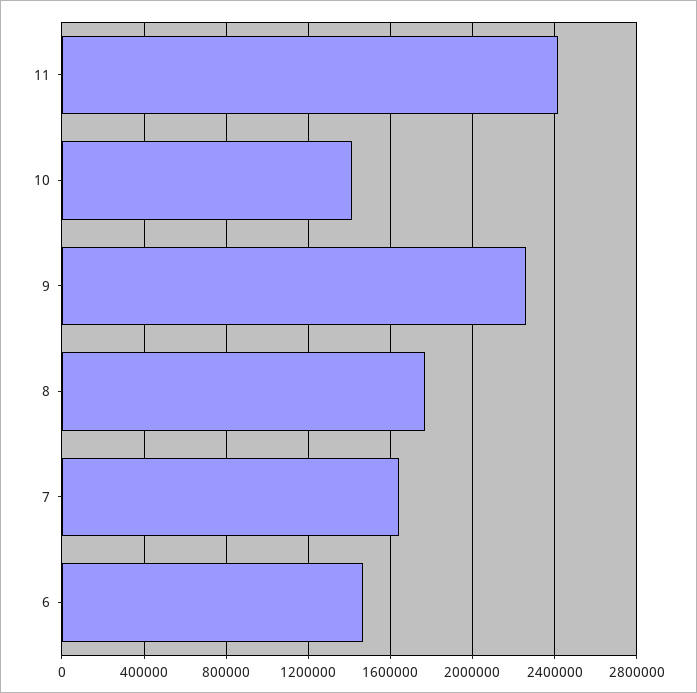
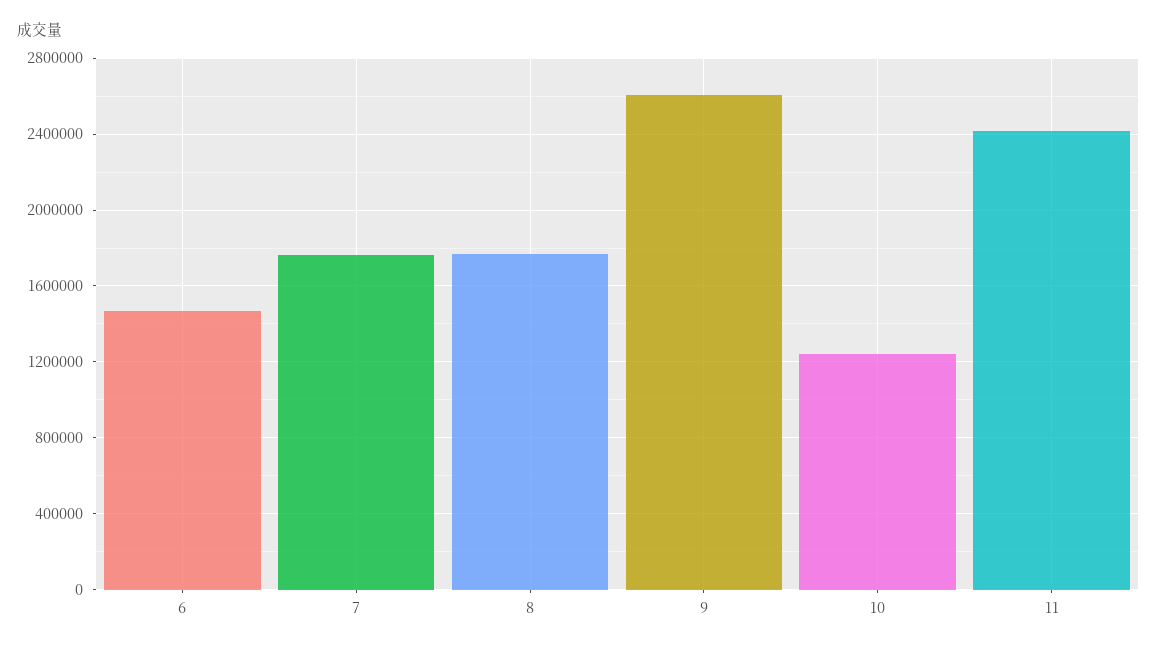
10: 1400000 -> 1250000
9: 2250000 -> 2600000
7: 1650000 -> 1750000

